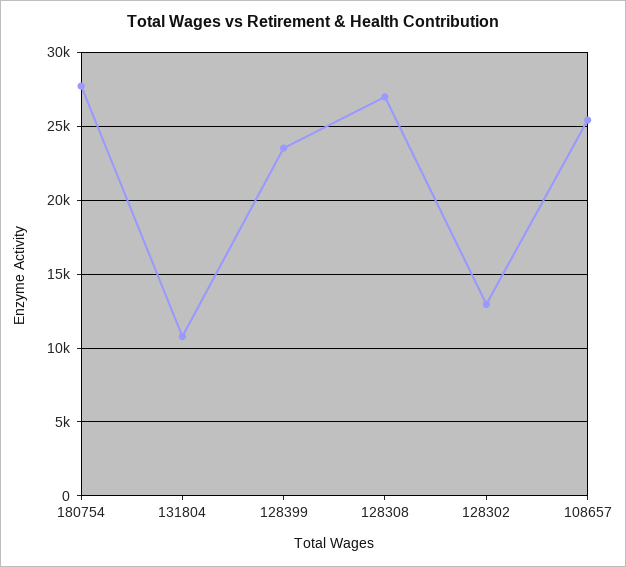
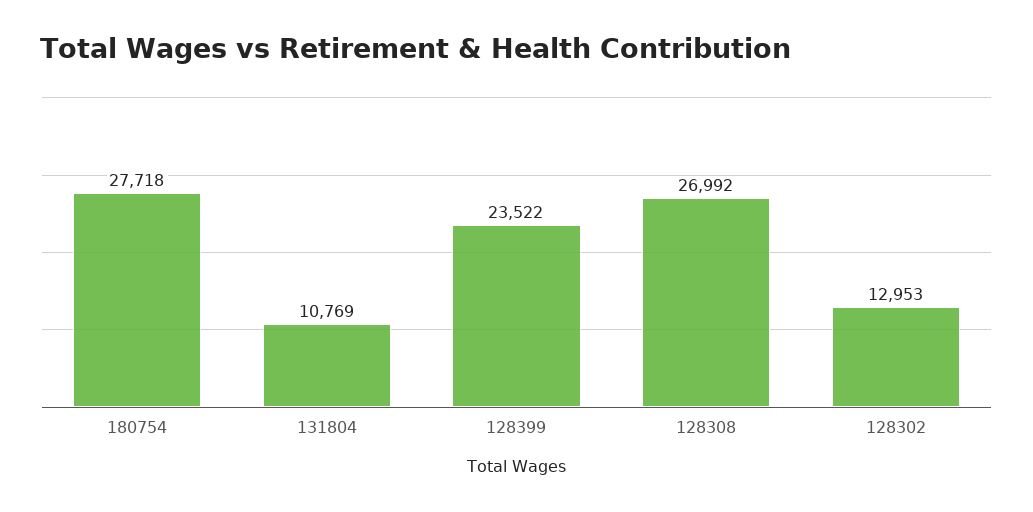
108657: 25500 -> none

